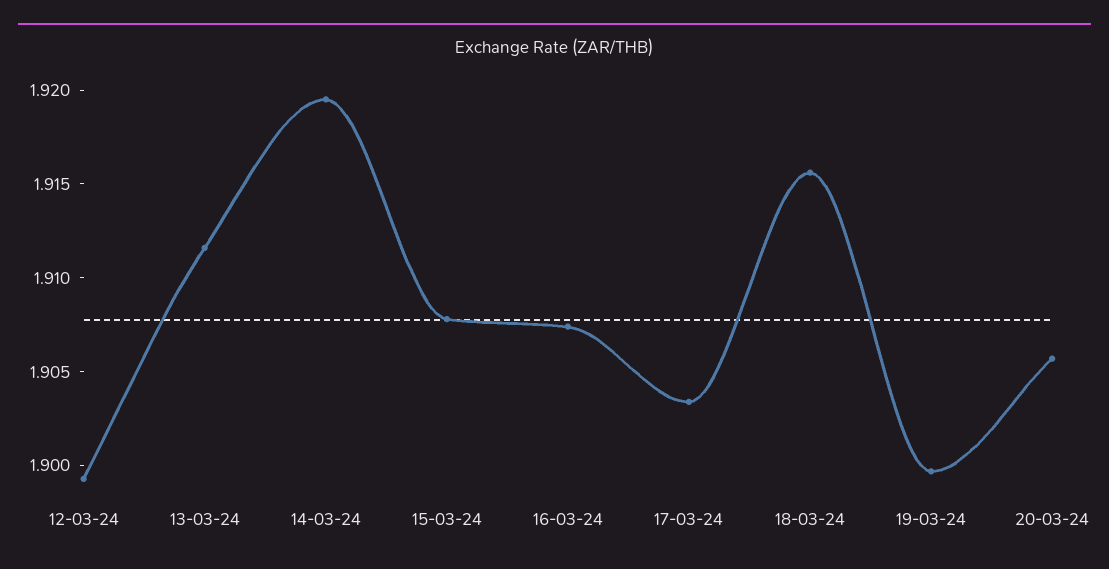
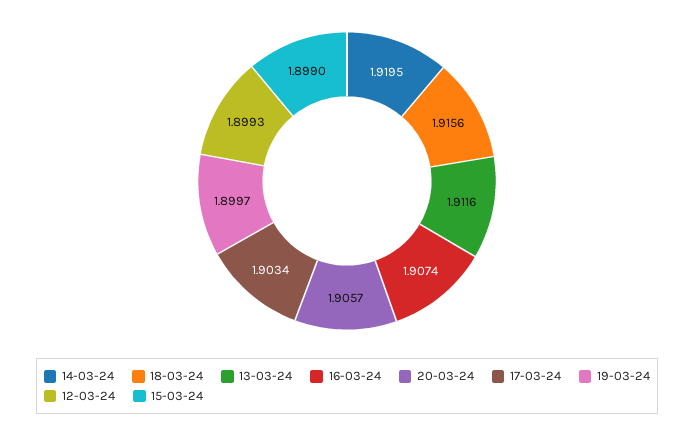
15-03-24: 1.908 -> 1.899

